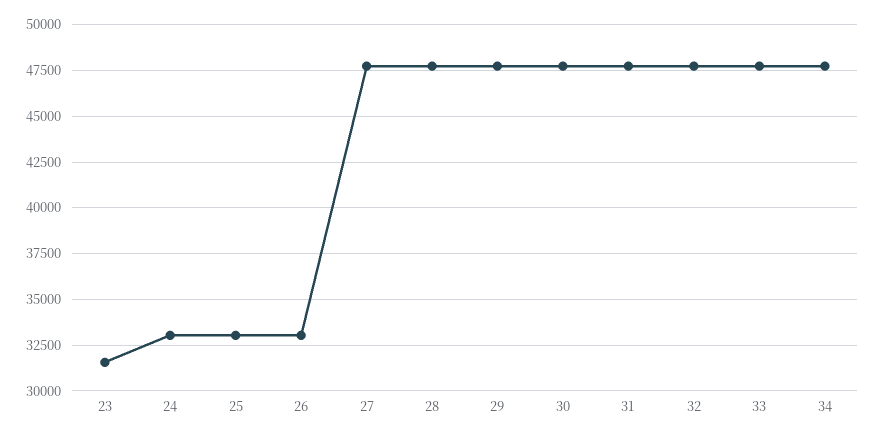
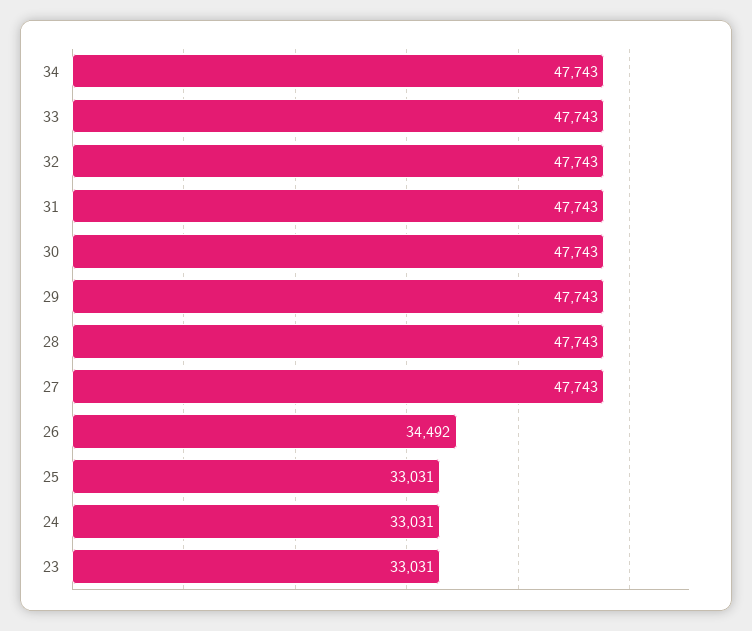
23: 31500 -> 33031
26: 33000 -> 34492

